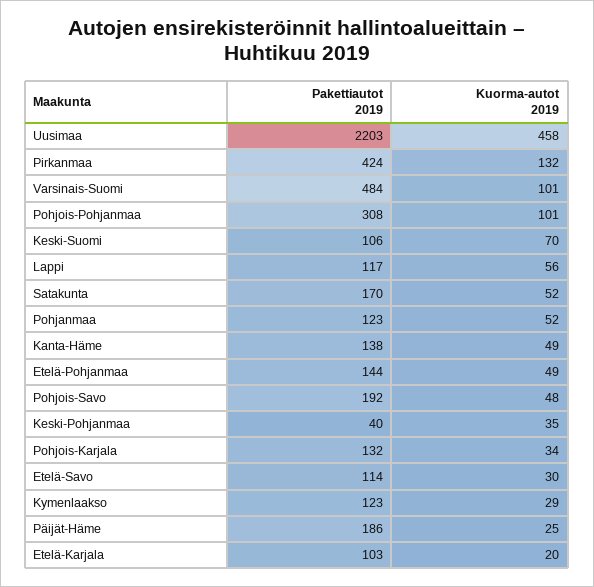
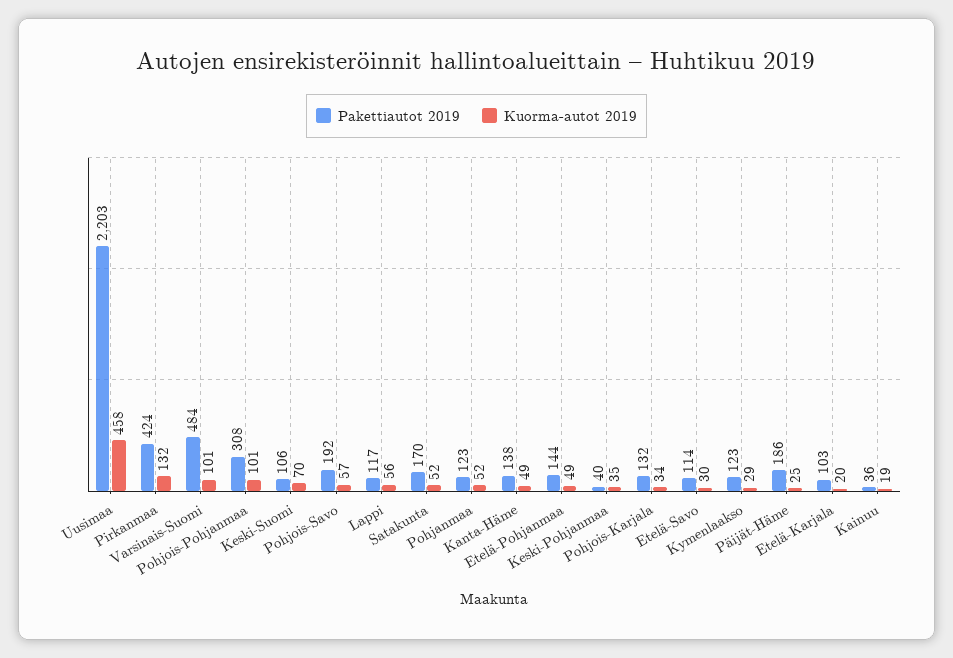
Kuorma-autot 2019, Pohjois-Savo: 48 -> 57
Pakettiautot 2019, Kainuu: none -> 36
Kuorma-autot 2019, Kainuu: none -> 19

